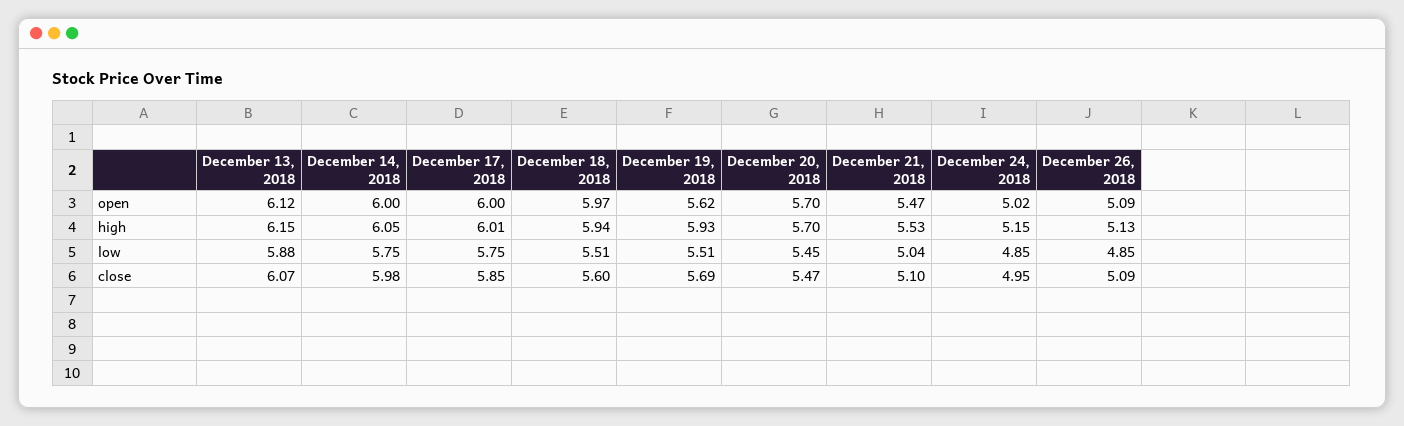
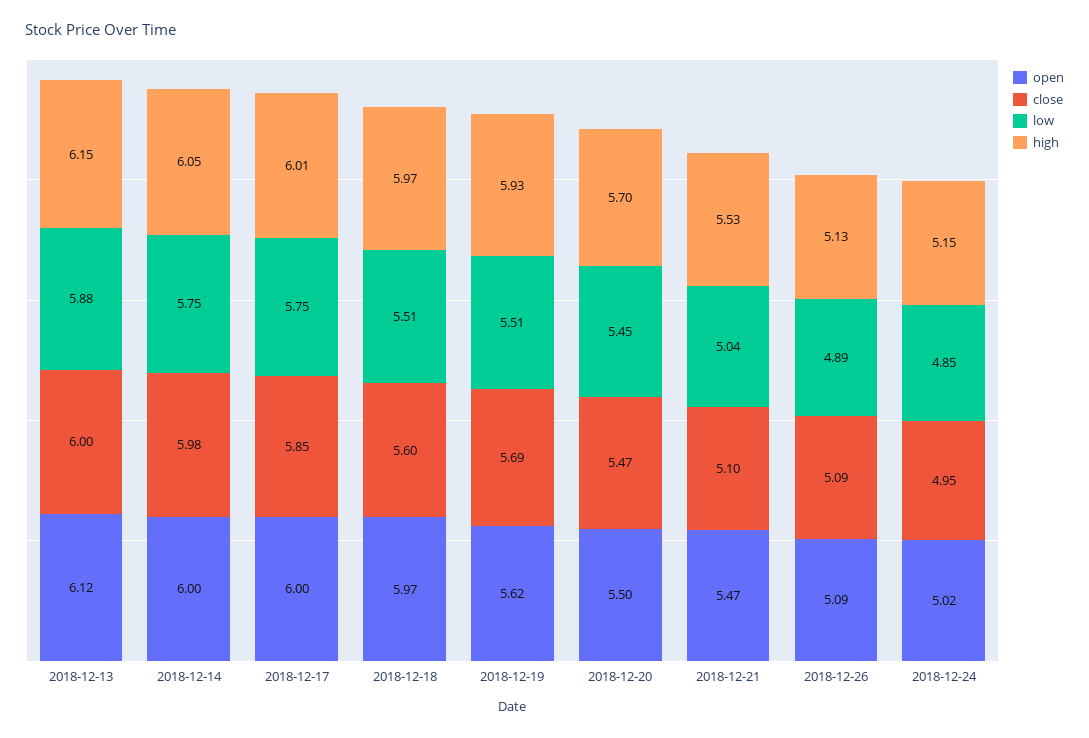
open, December 20, 2018: 5.7 -> 5.5
high, December 18, 2018: 5.94 -> 5.97
low, December 26, 2018: 4.85 -> 4.89
close, December 13, 2018: 6.07 -> 6

